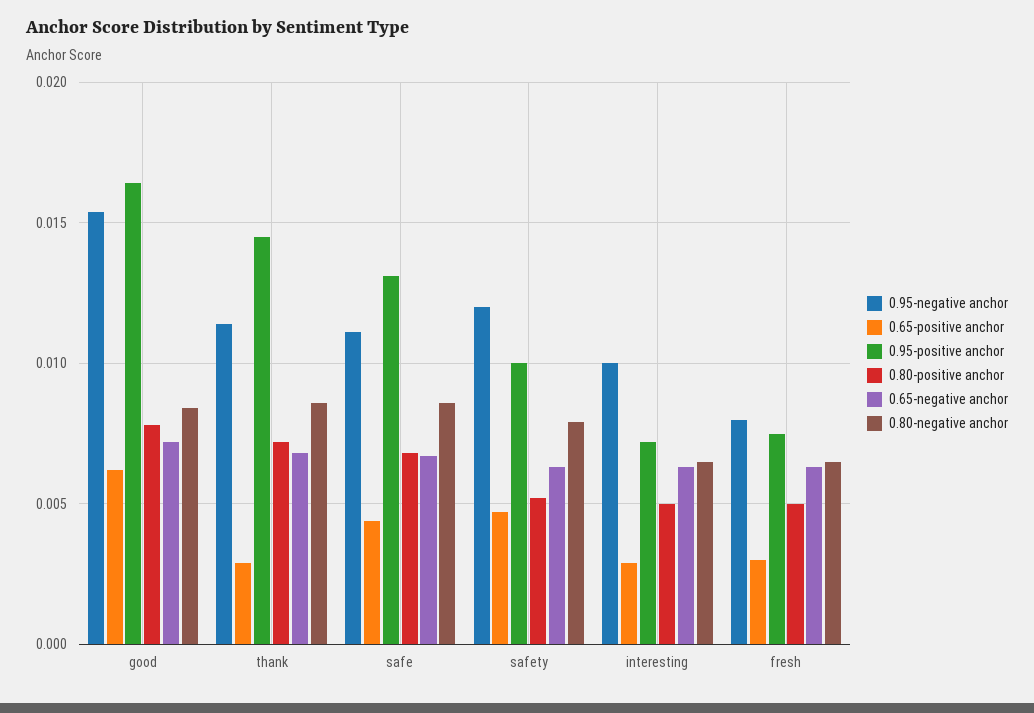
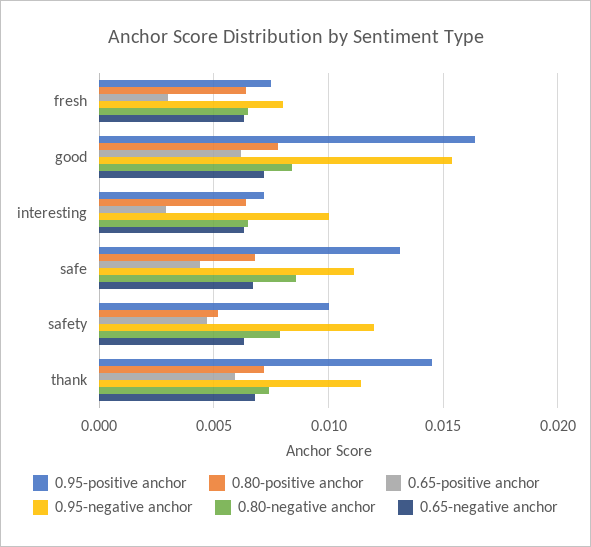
0.65-positive anchor, thank: 0.003 -> 0.006
0.80-negative anchor, thank: 0.0085 -> 0.0075
0.80-positive anchor, interesting: 0.005 -> 0.0065
0.80-positive anchor, fresh: 0.005 -> 0.0065

